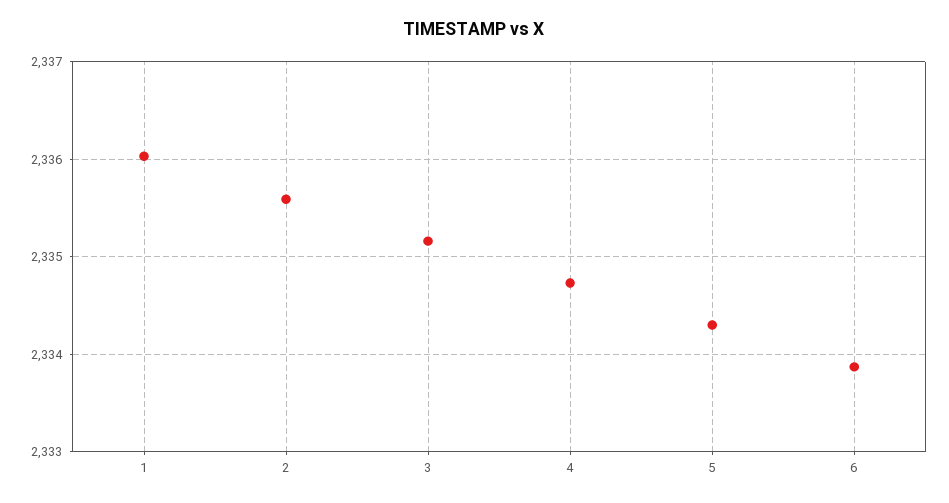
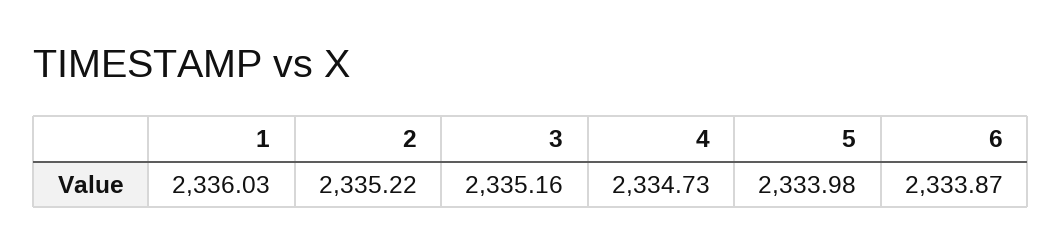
2: 2335.6 -> 2335.22
5: 2334.3 -> 2333.98

